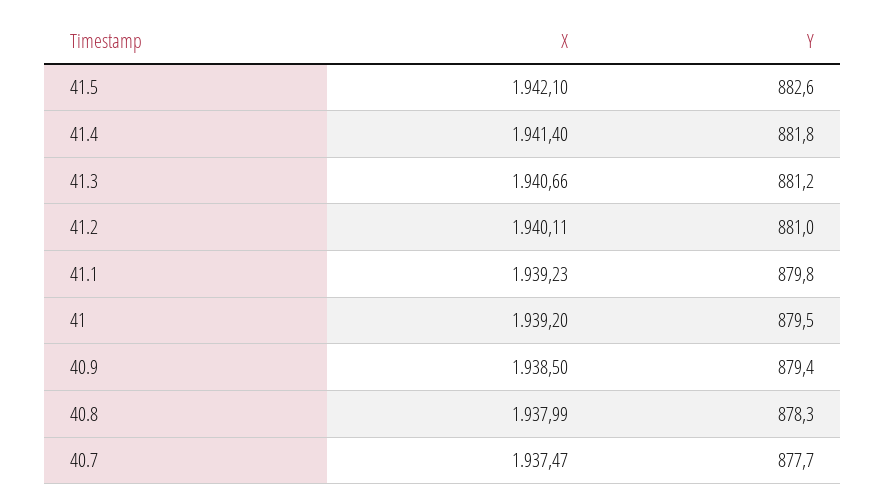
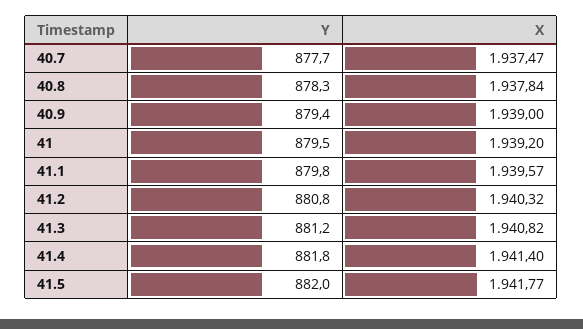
X, 41.5: 1942.1 -> 1941.77
Y, 41.5: 882.6 -> 882
X, 41.3: 1940.66 -> 1940.82
X, 41.2: 1940.11 -> 1940.32
Y, 41.2: 881 -> 880.8
X, 41.1: 1939.23 -> 1939.57
X, 40.9: 1938.5 -> 1939
X, 40.8: 1937.99 -> 1937.84

